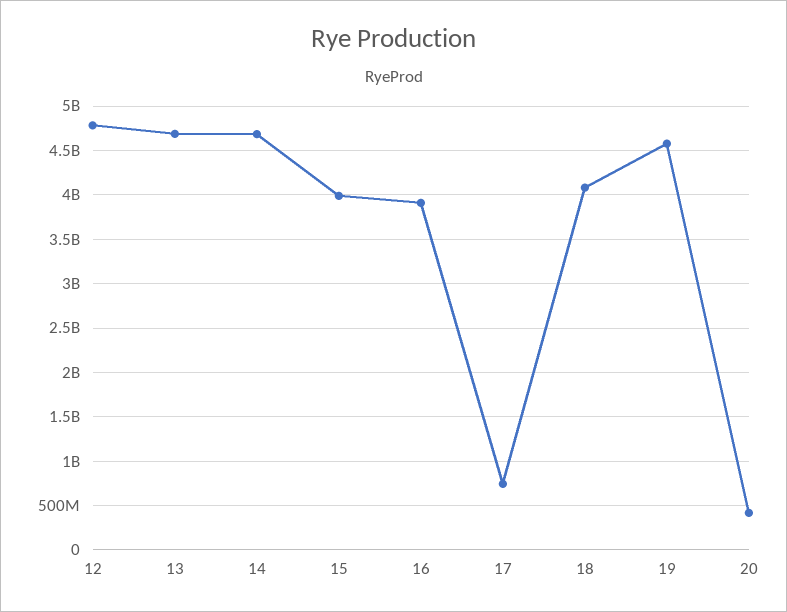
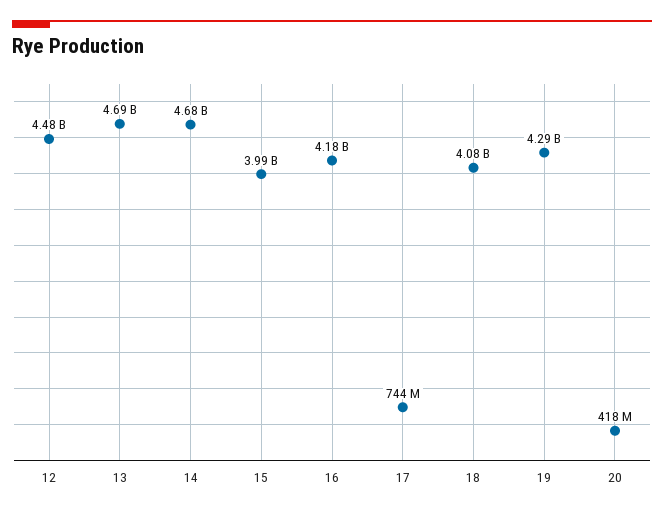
12: 4800000000 -> 4480000000
16: 3900000000 -> 4180000000
19: 4600000000 -> 4290000000

